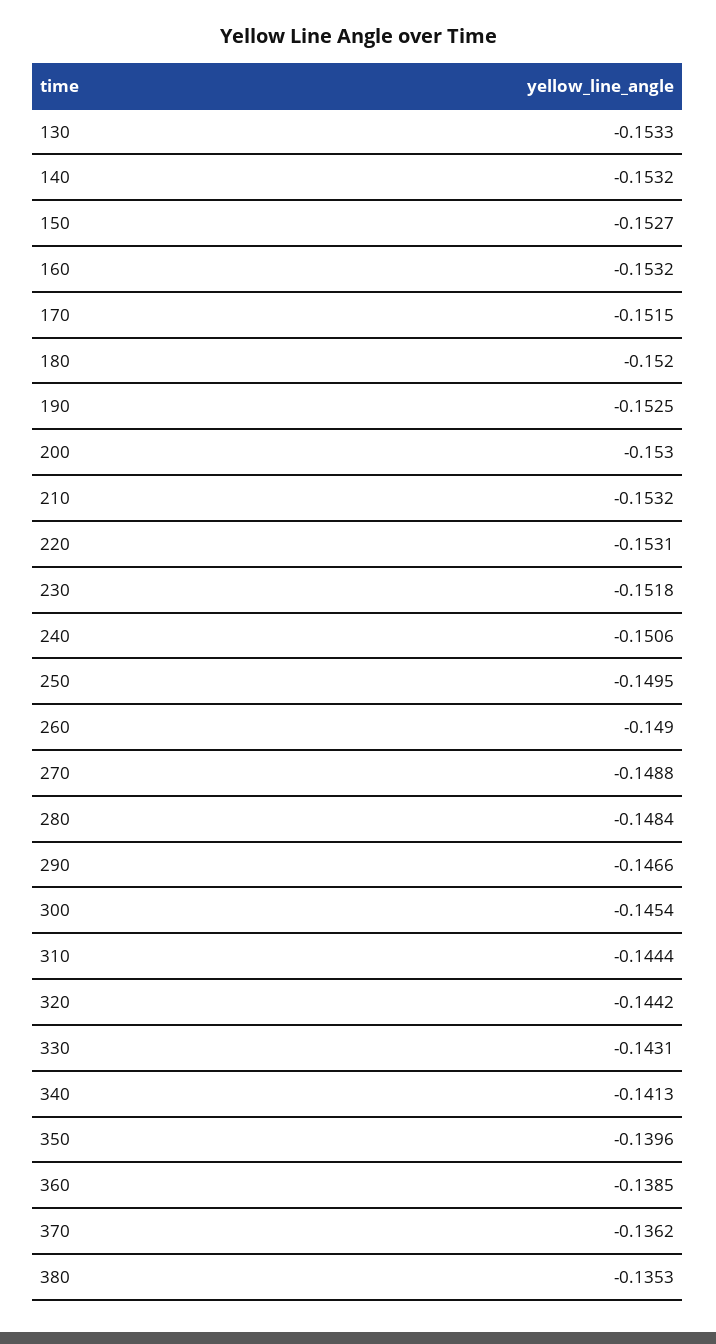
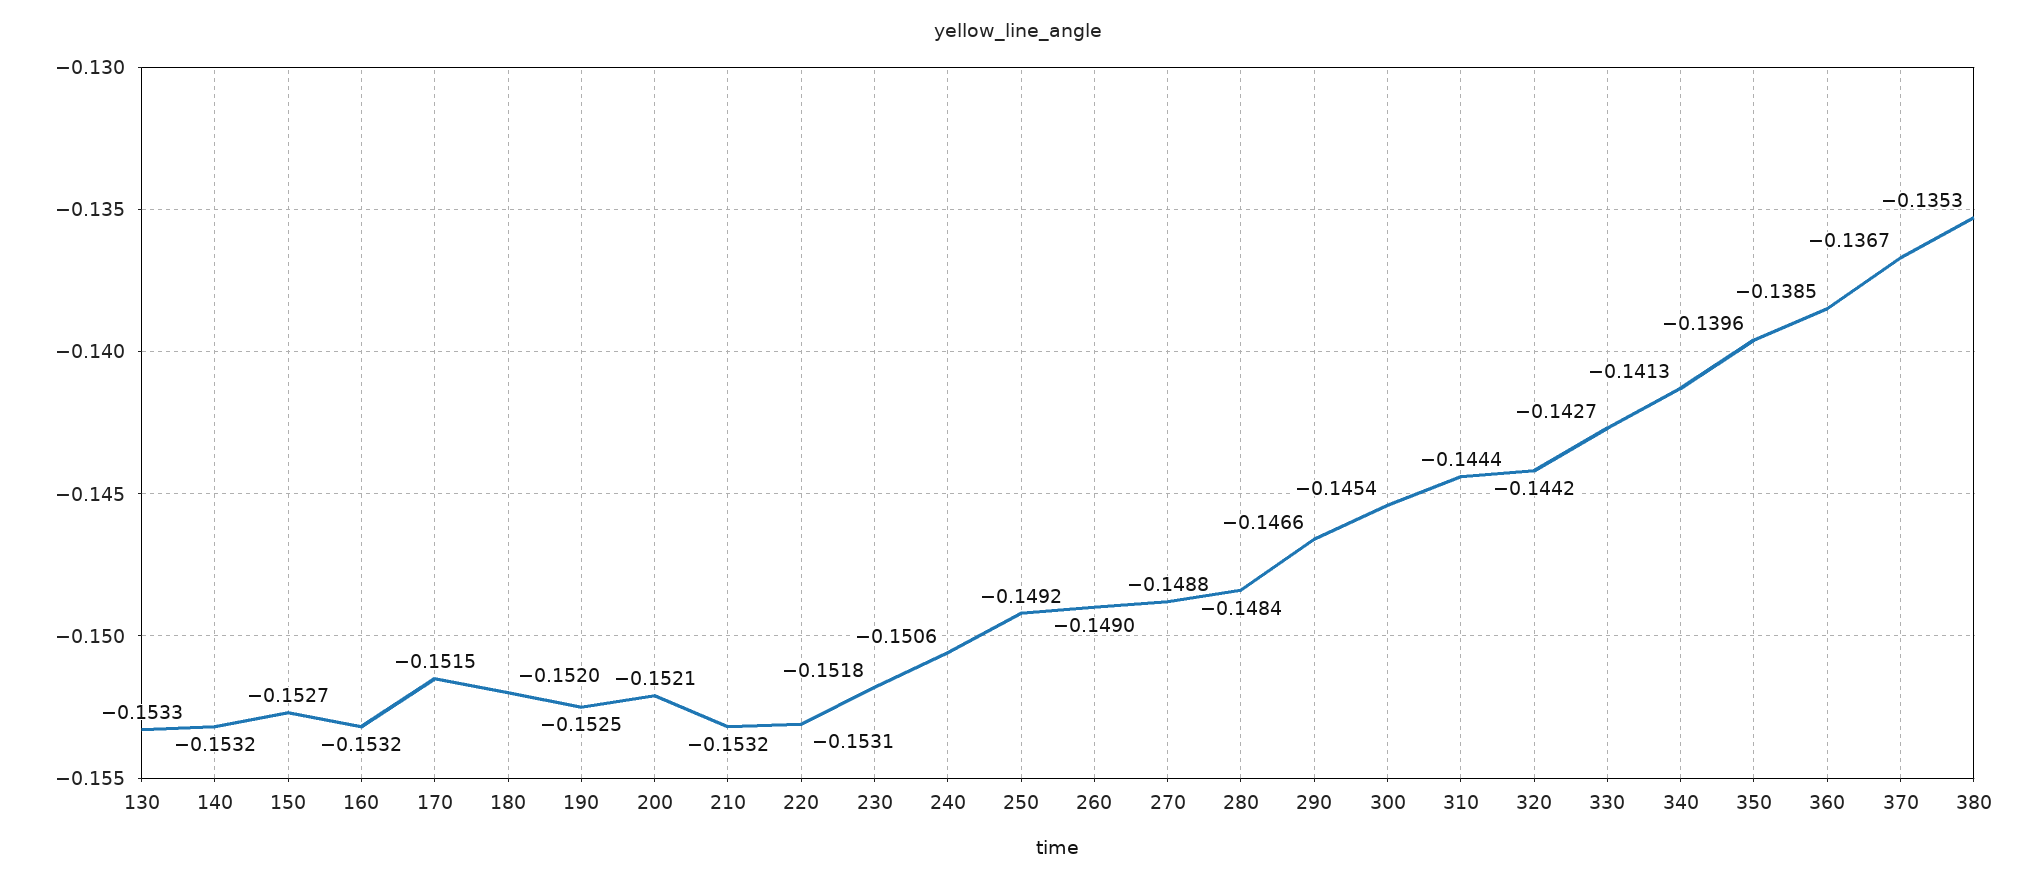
200: -0.153 -> -0.1521
250: -0.1495 -> -0.1492
330: -0.1431 -> -0.1427
370: -0.1362 -> -0.1367

